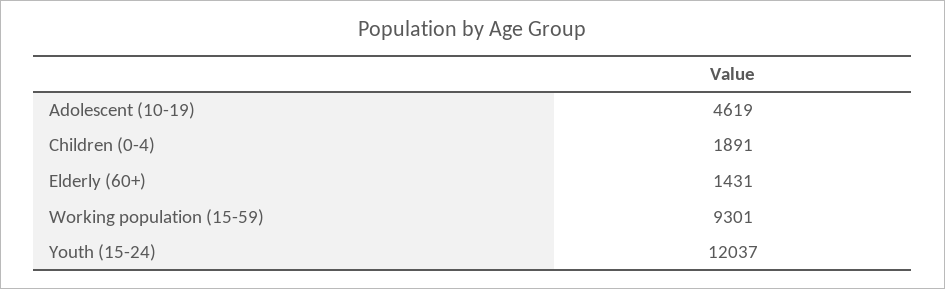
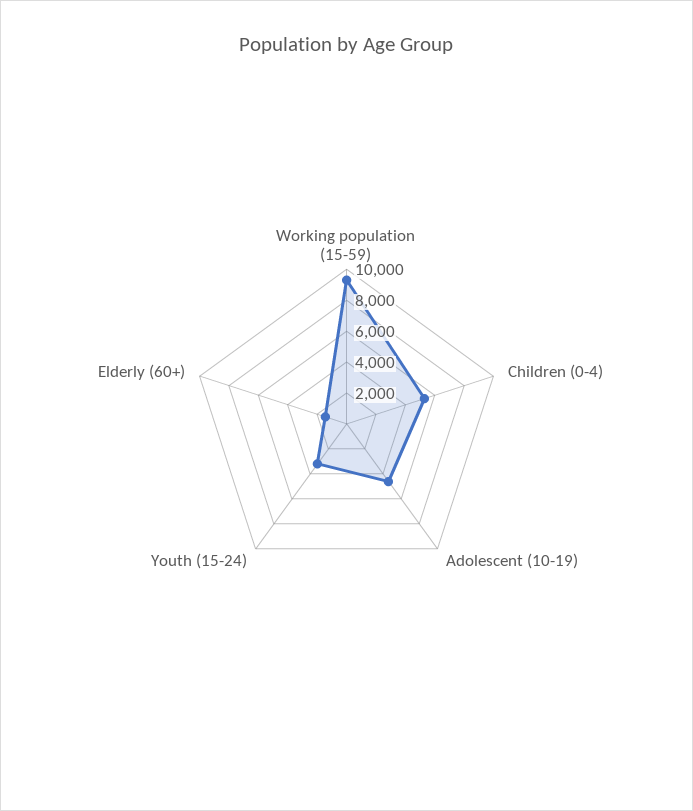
Children (0-4): 1891 -> 5000
Youth (15-24): 12037 -> 3000

